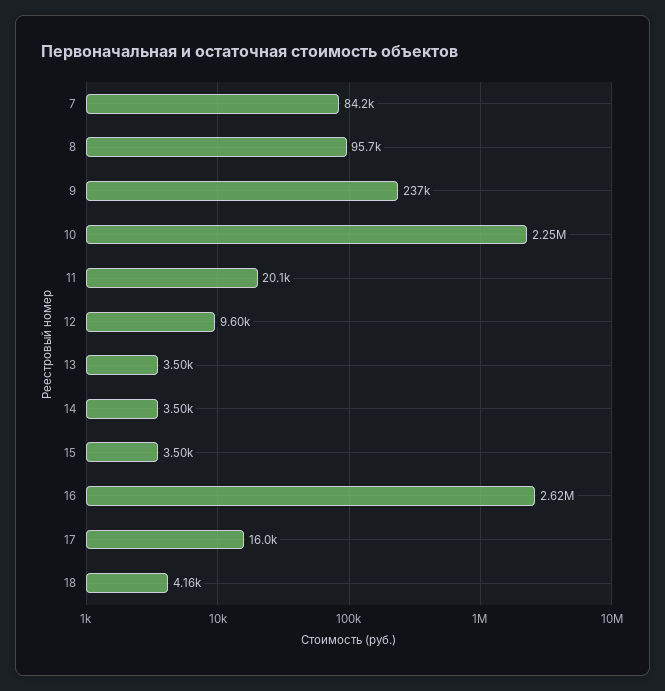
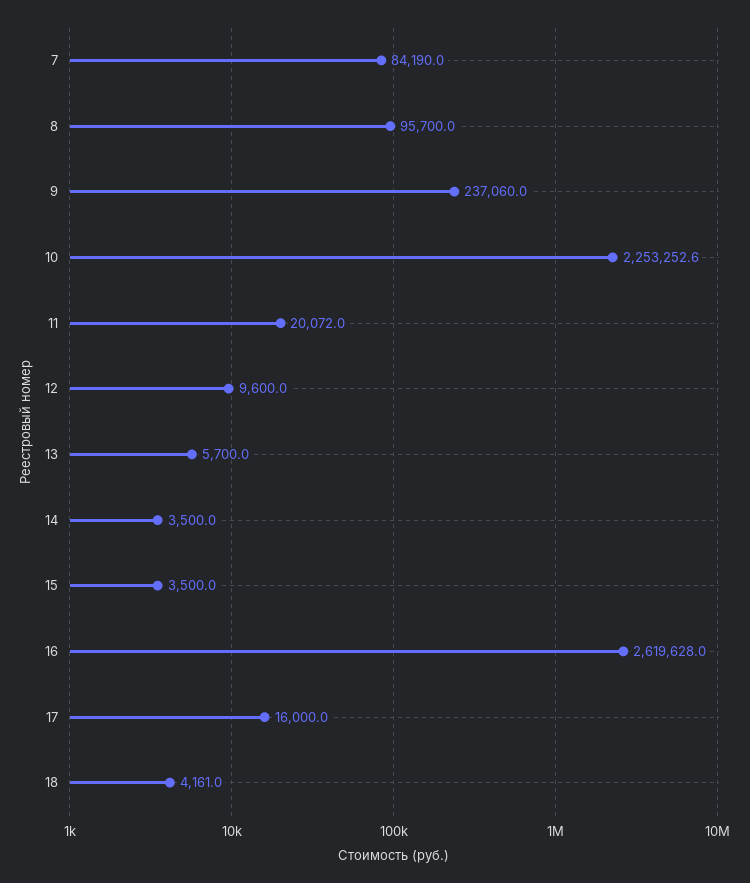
13: 3500 -> 5700

